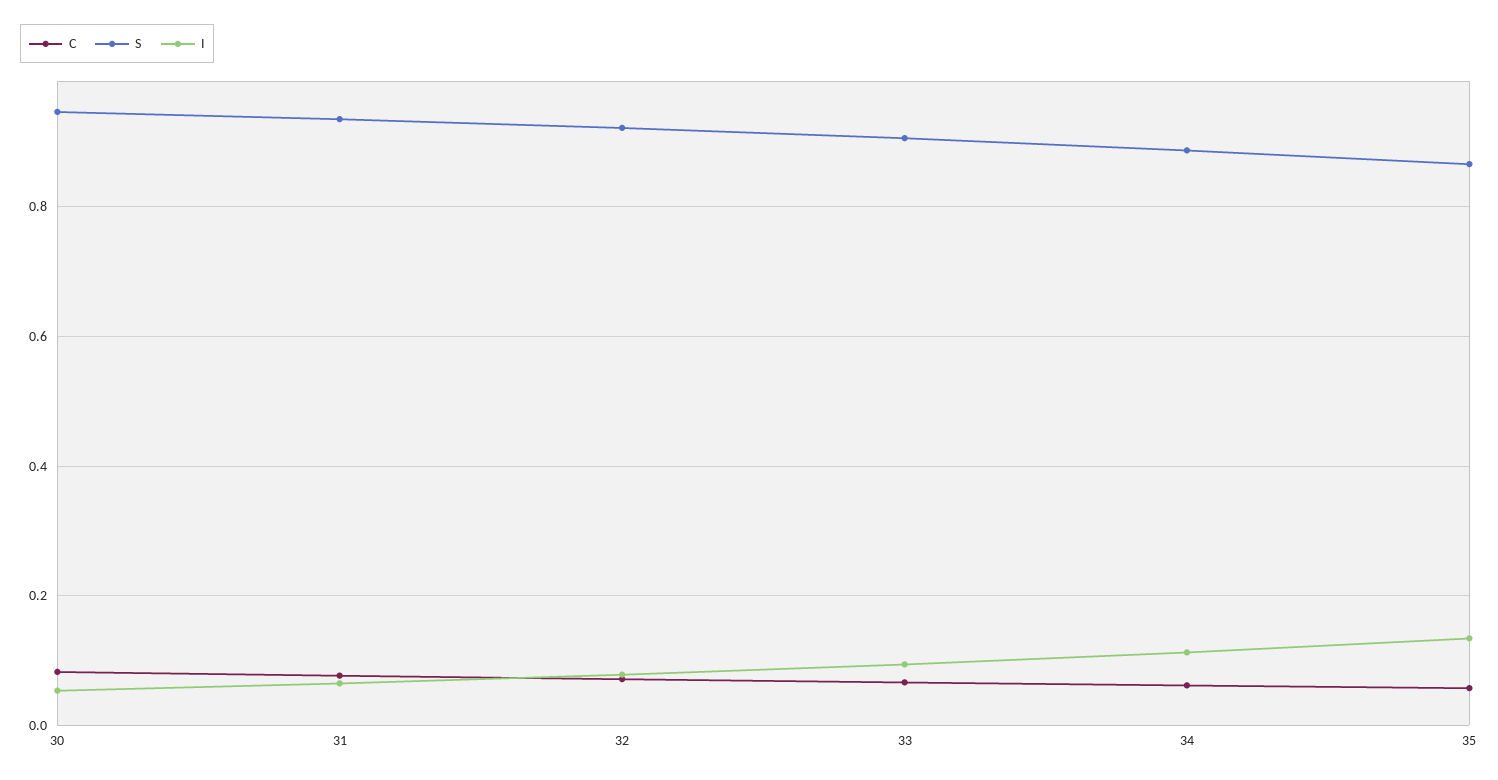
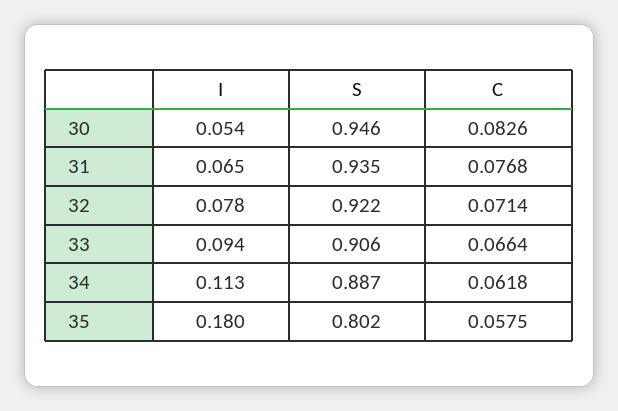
S, 35: 0.86 -> 0.802
I, 35: 0.14 -> 0.18

